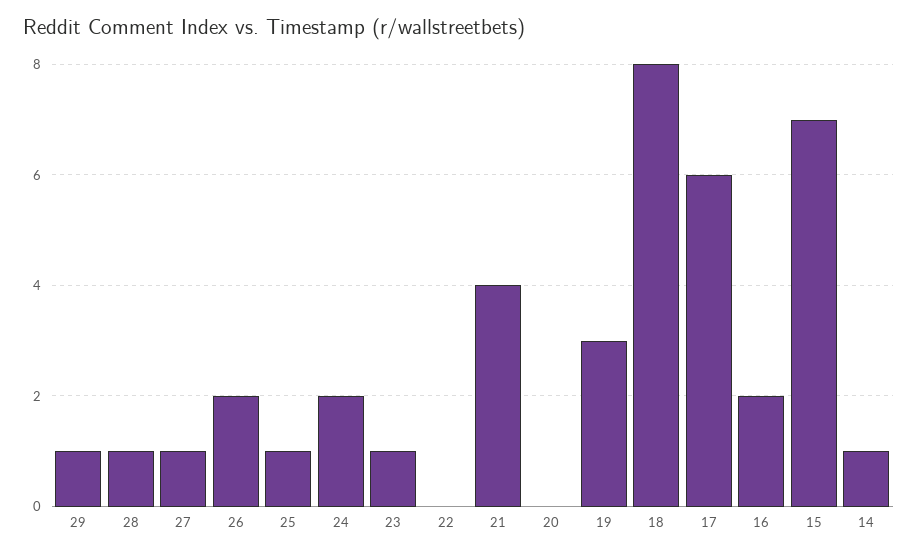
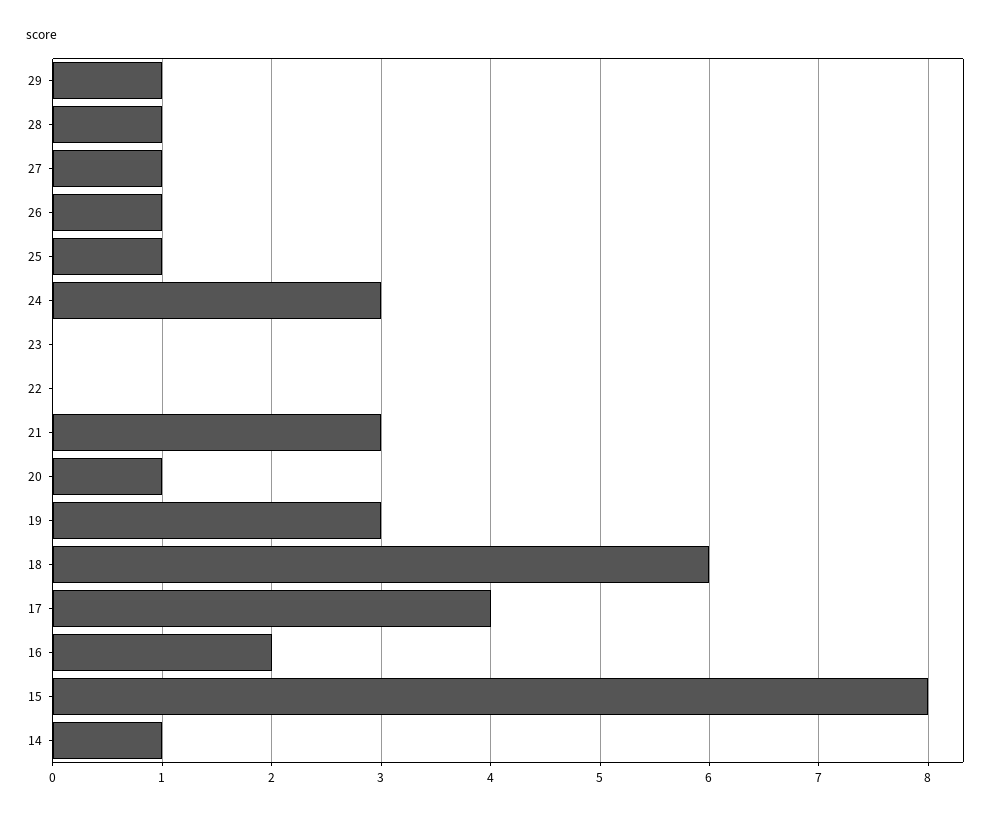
26: 2 -> 1
24: 2 -> 3
23: 1 -> 0
21: 4 -> 3
20: 0 -> 1
18: 8 -> 6
17: 6 -> 4
15: 7 -> 8

